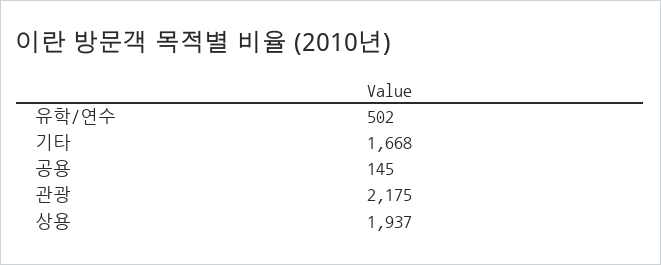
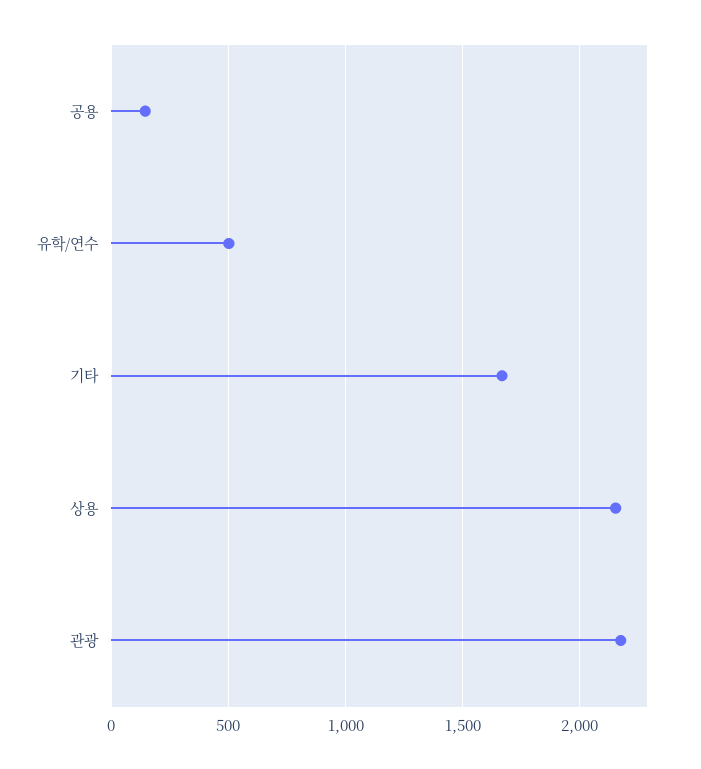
상용: 1937 -> 2150

